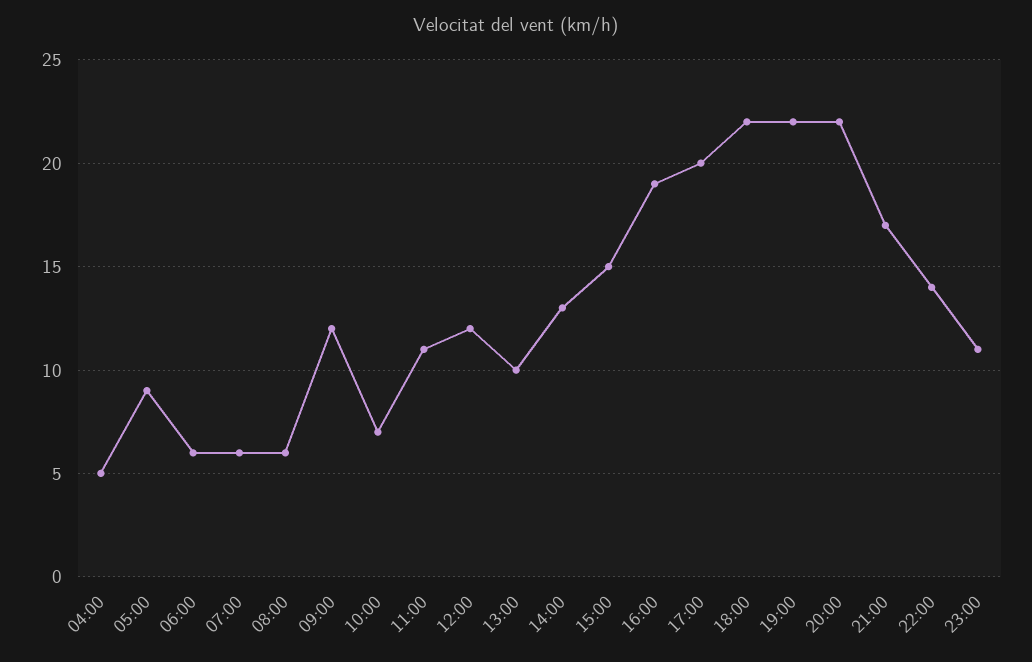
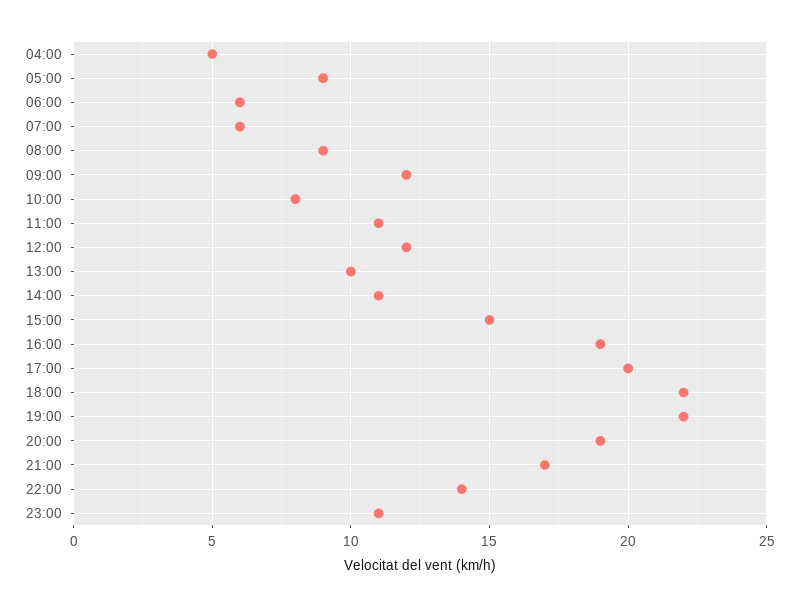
08:00: 6 -> 9
10:00: 7 -> 8
14:00: 13 -> 11
20:00: 22 -> 19

